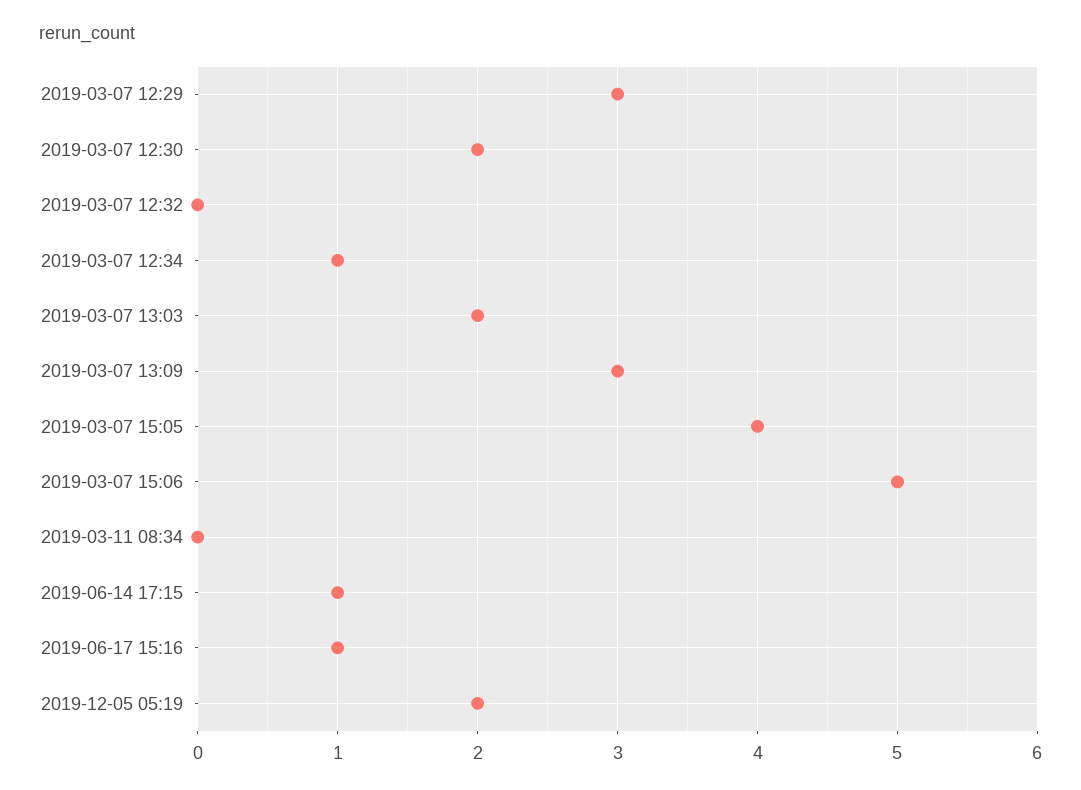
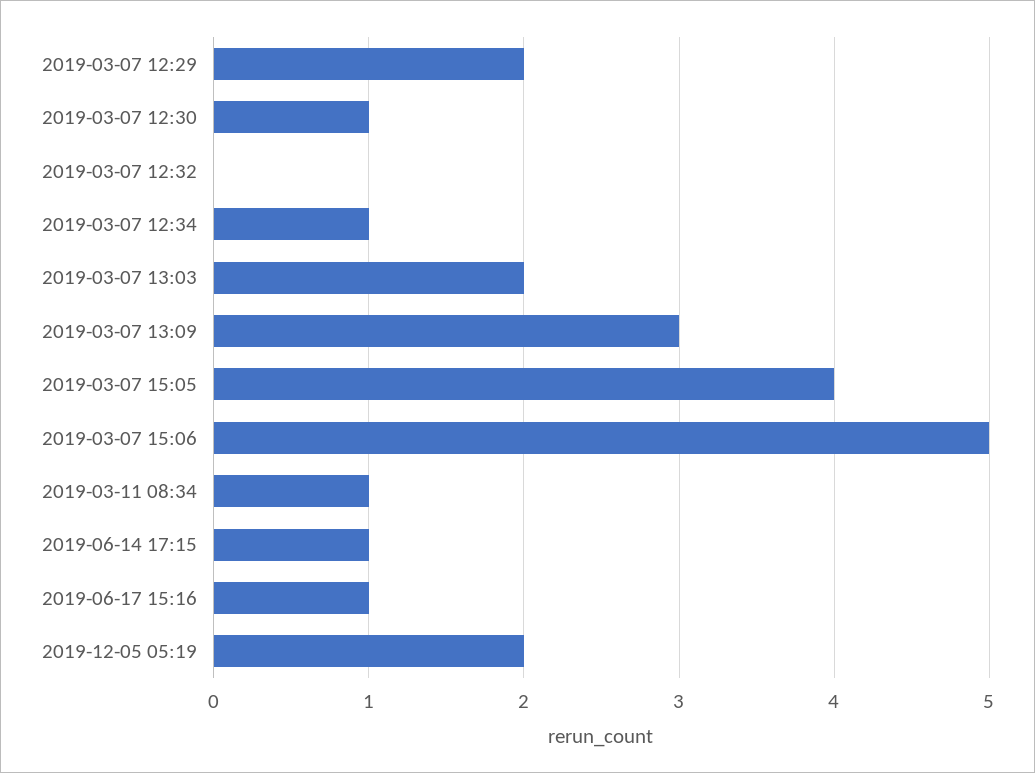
2019-03-07 12:29: 3 -> 2
2019-03-07 12:30: 2 -> 1
2019-03-11 08:34: 0 -> 1

